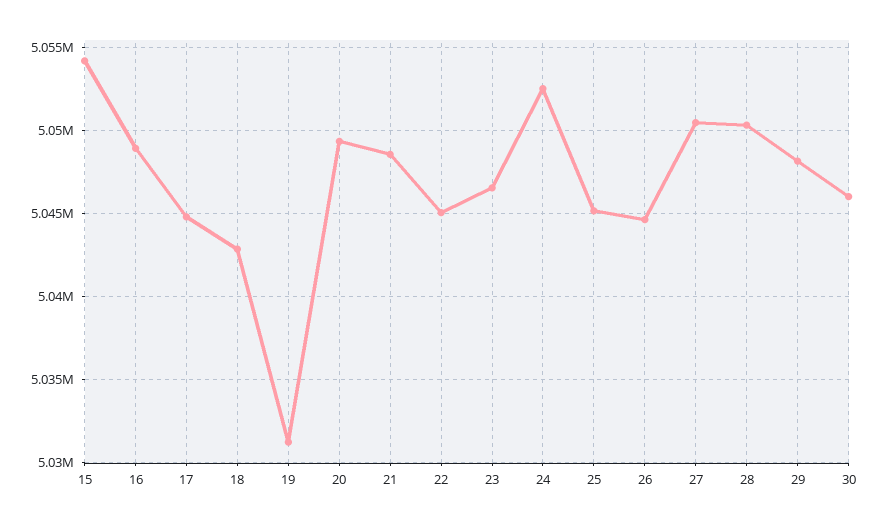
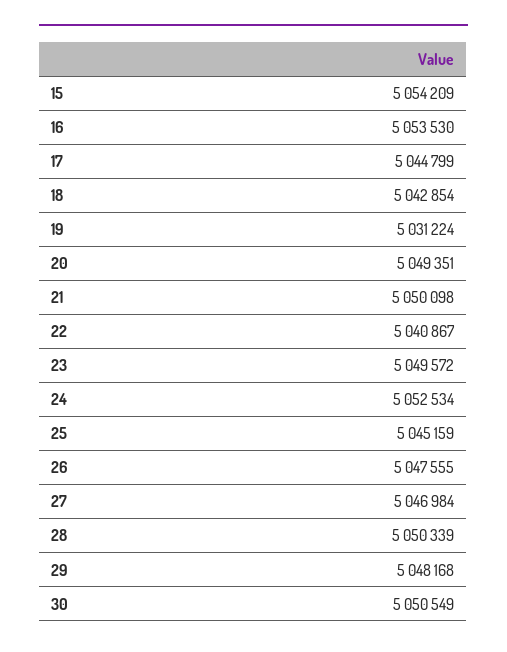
16: 5049000 -> 5053530
21: 5048500 -> 5050098
22: 5045000 -> 5040867
23: 5046500 -> 5049572
26: 5044500 -> 5047555
27: 5050500 -> 5046984
30: 5046000 -> 5050549

